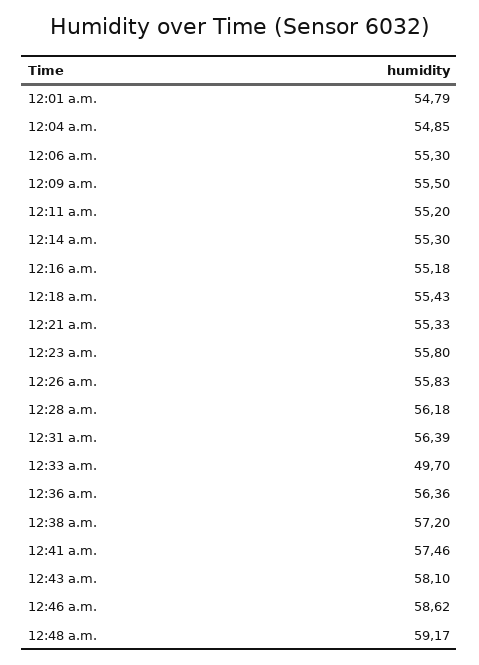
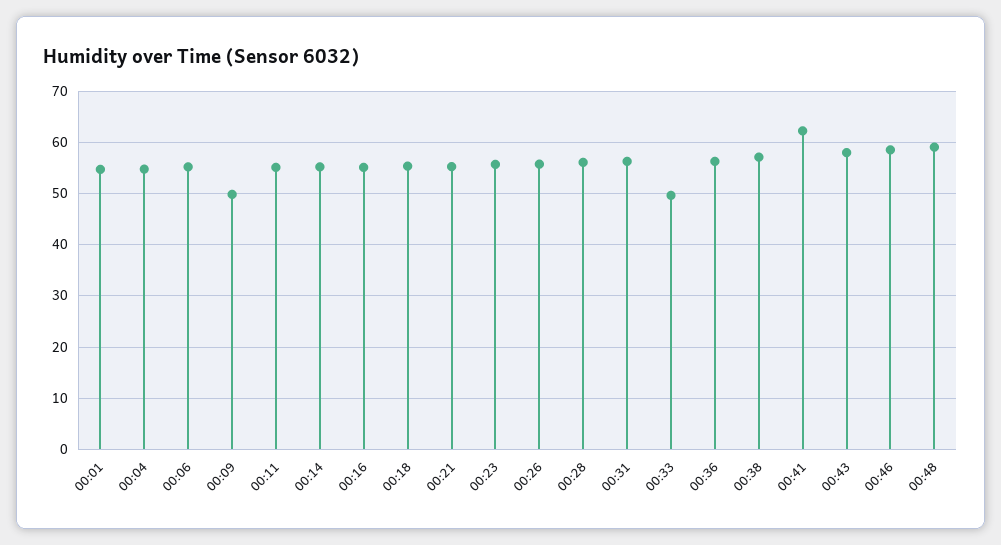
12:09 a.m.: 55.5 -> 50
12:41 a.m.: 57.46 -> 62

